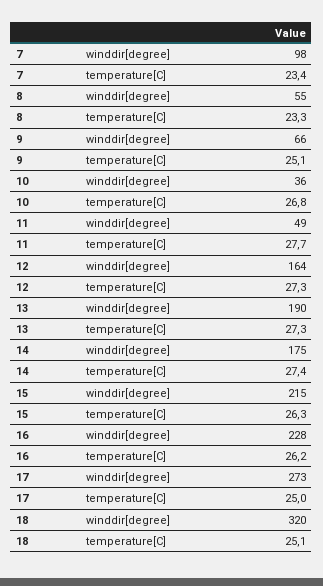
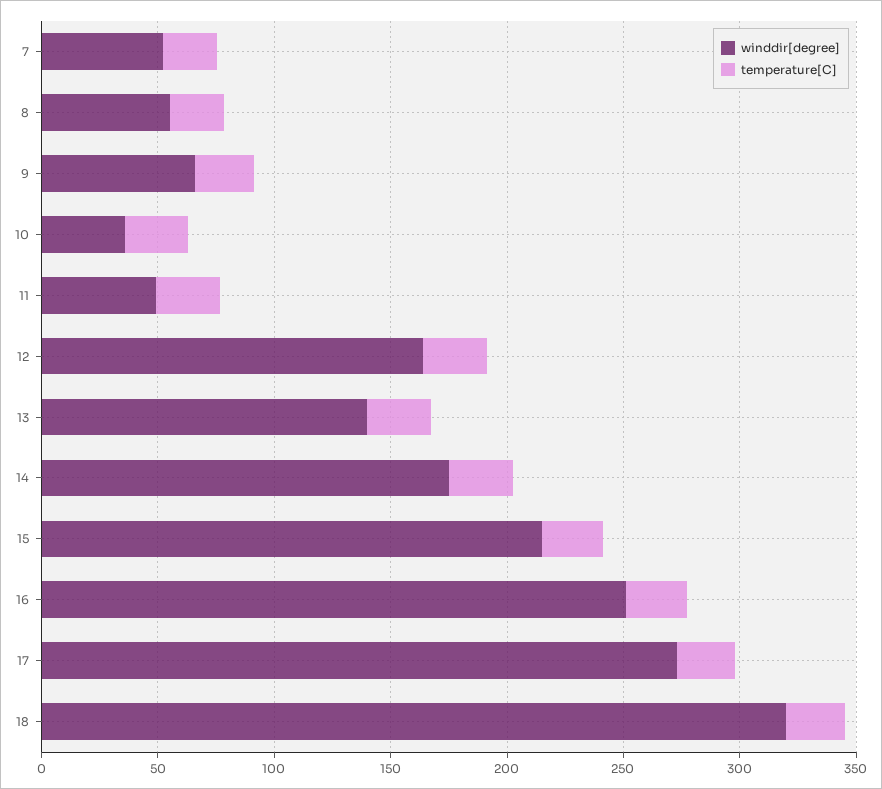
winddir[degree], 7: 98 -> 50
winddir[degree], 13: 190 -> 140
winddir[degree], 16: 228 -> 250

